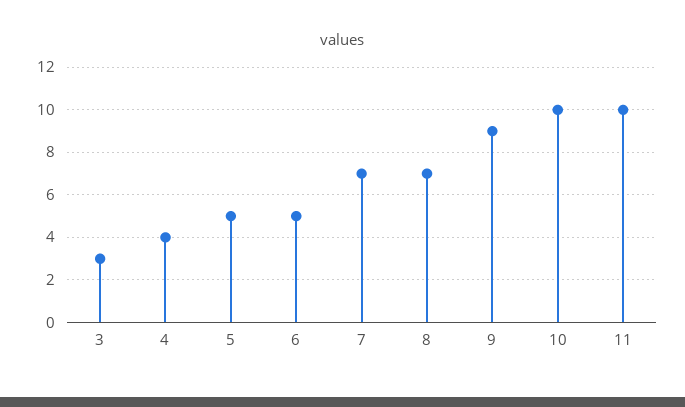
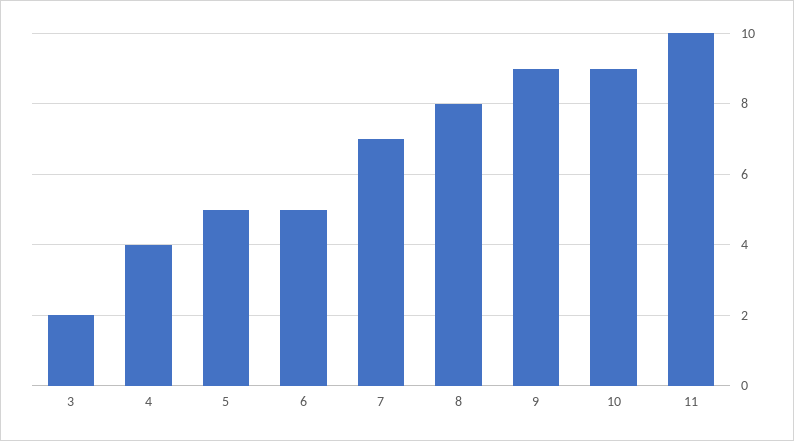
3: 3 -> 2
8: 7 -> 8
10: 10 -> 9

